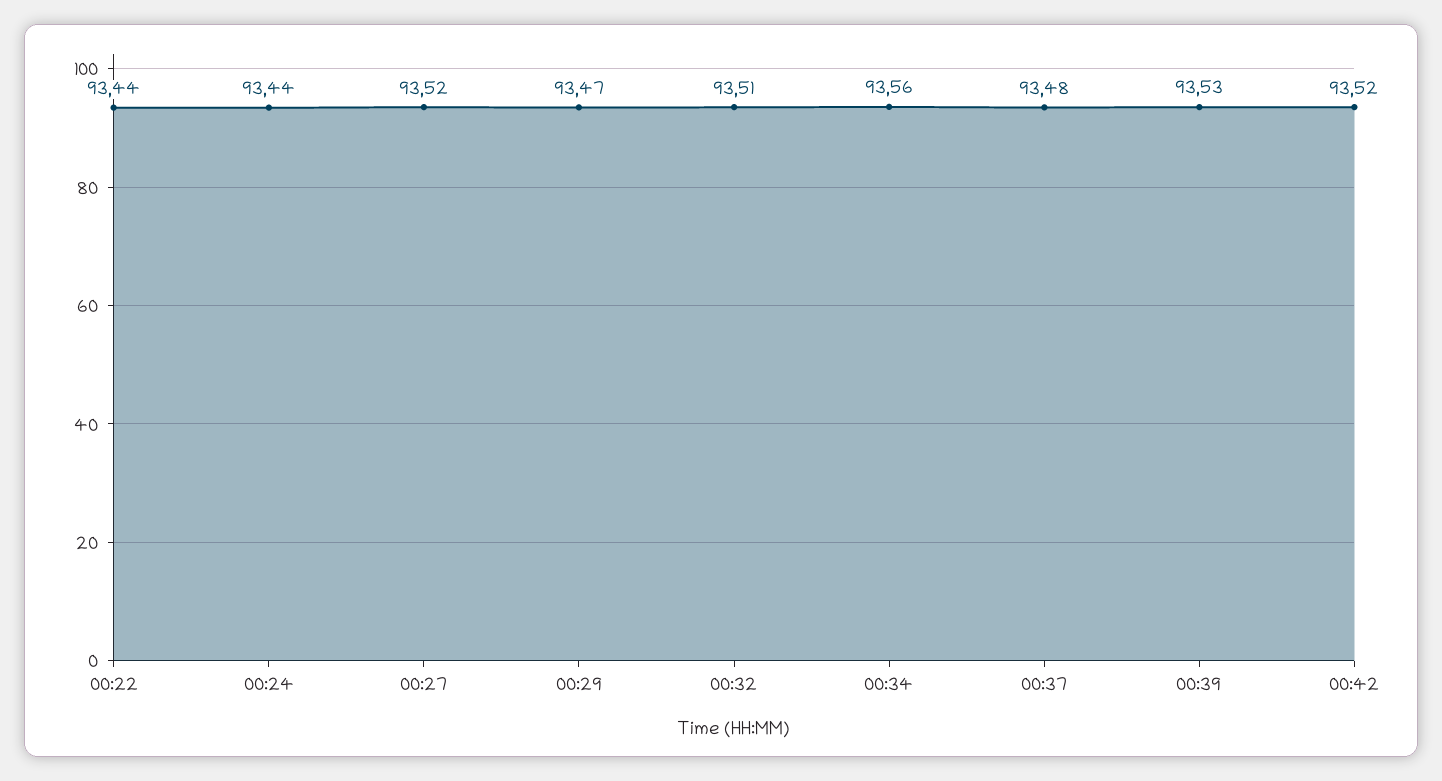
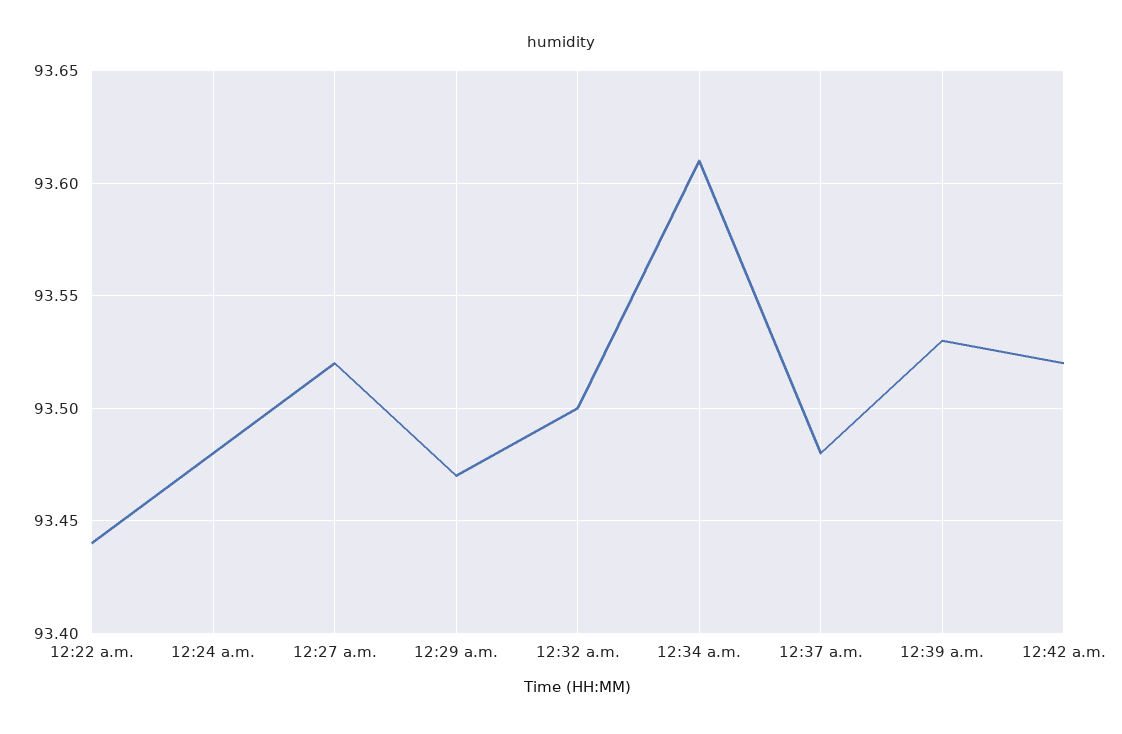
00:24: 93.44 -> 93.48
00:32: 93.51 -> 93.5
00:34: 93.56 -> 93.61

